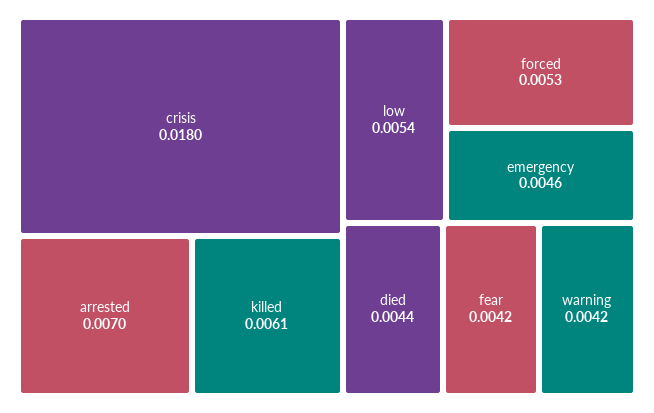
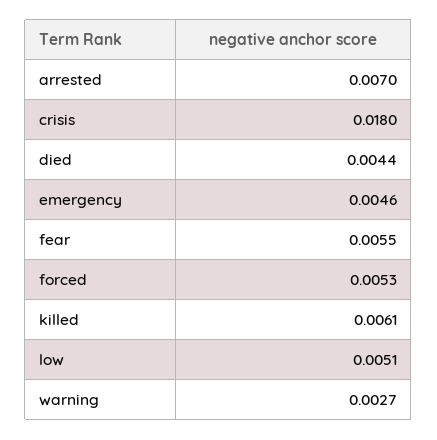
low: 0.0054 -> 0.0051
fear: 0.0042 -> 0.0055
warning: 0.0042 -> 0.0027

